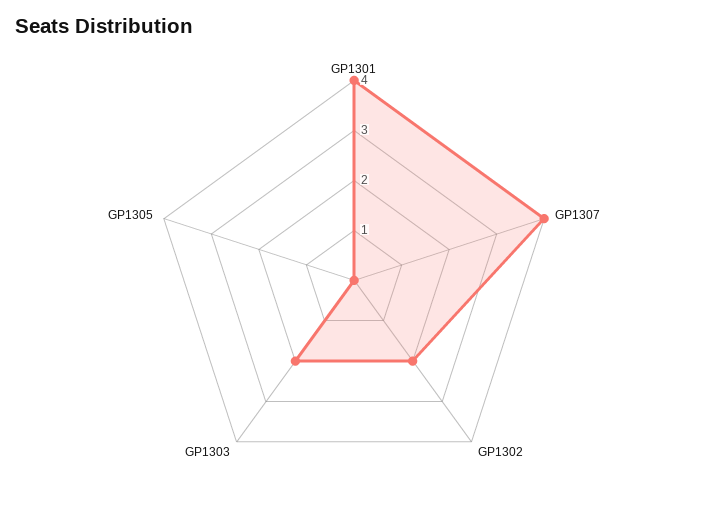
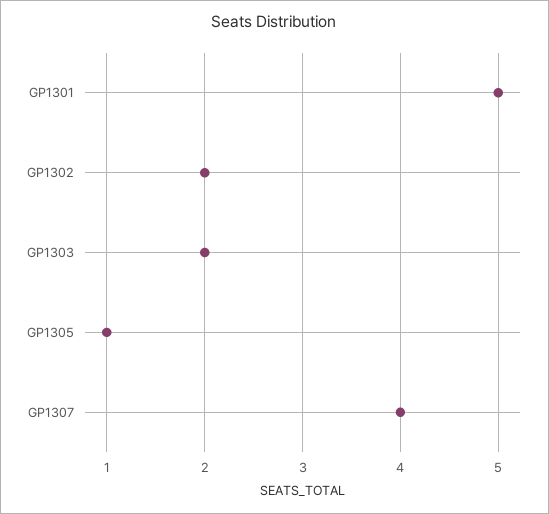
GP1301: 4 -> 5
GP1305: 0 -> 1

